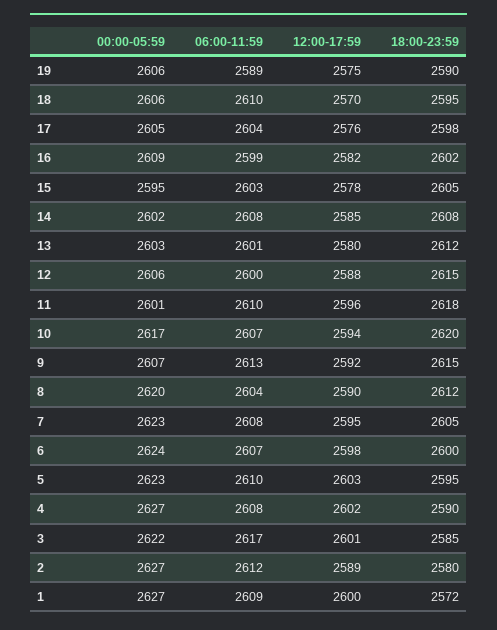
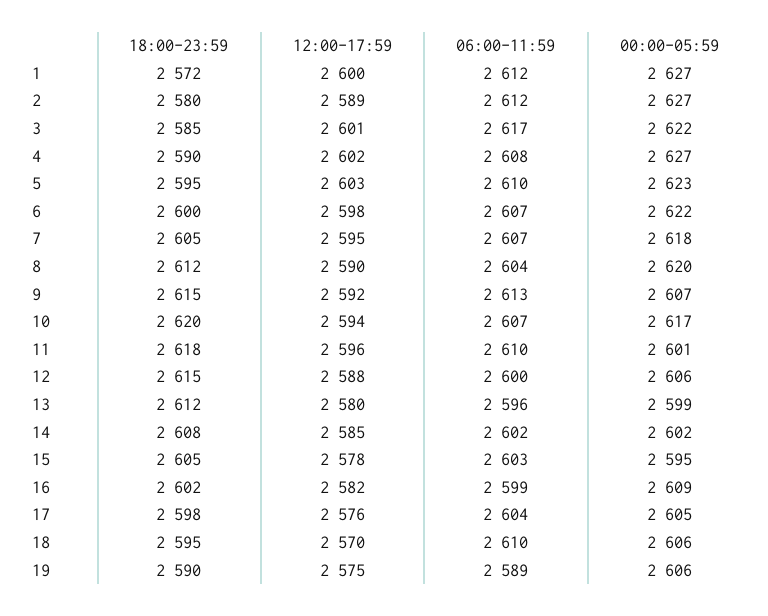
06:00-11:59, 14: 2608 -> 2602
00:00-05:59, 13: 2603 -> 2599
06:00-11:59, 13: 2601 -> 2596
00:00-05:59, 7: 2623 -> 2618
06:00-11:59, 7: 2608 -> 2607
00:00-05:59, 6: 2624 -> 2622
06:00-11:59, 1: 2609 -> 2612

